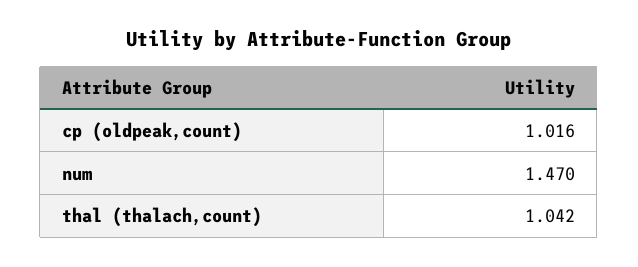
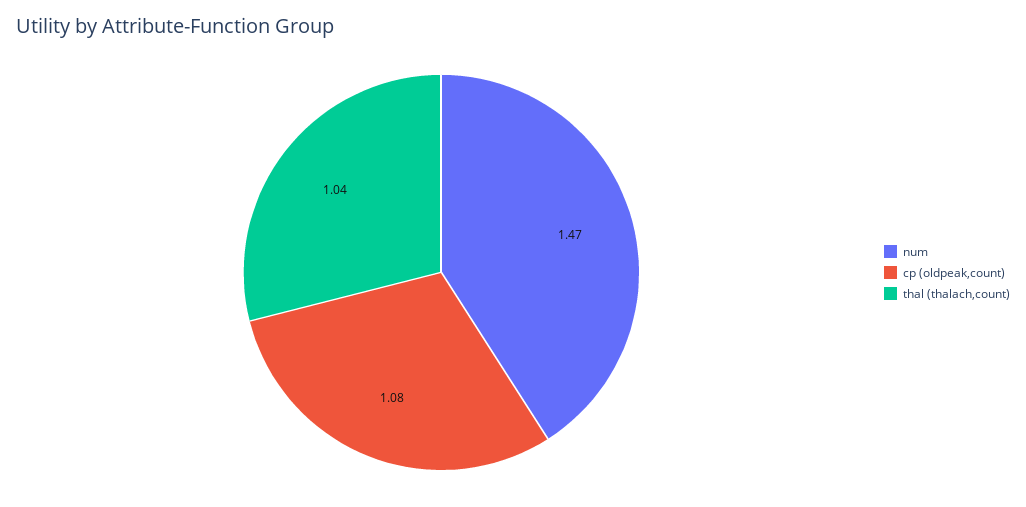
cp (oldpeak,count): 1.016 -> 1.08

